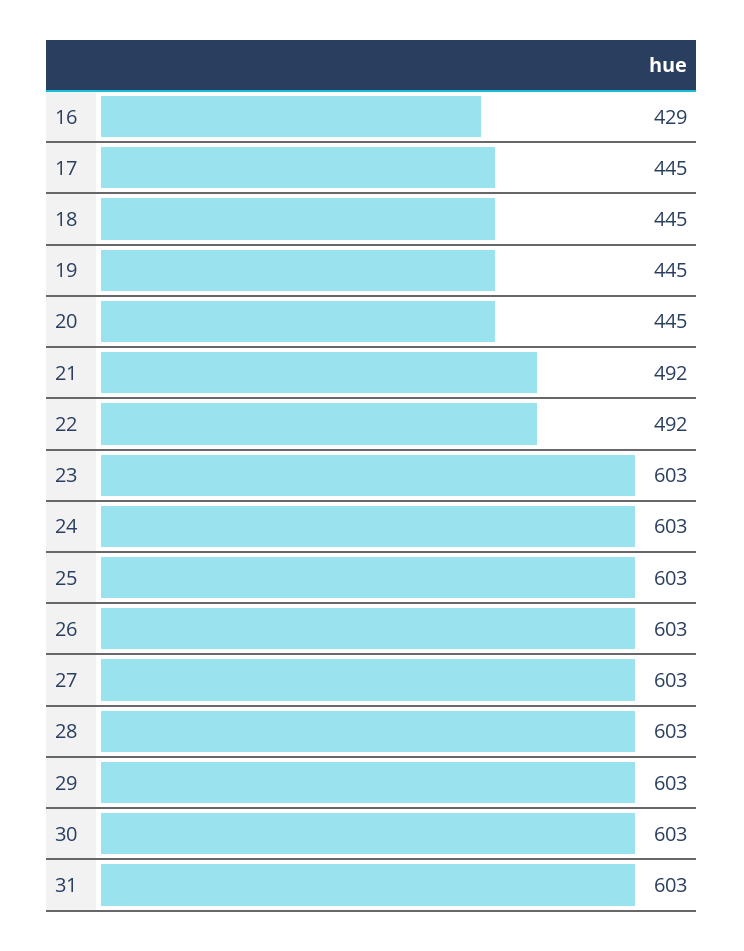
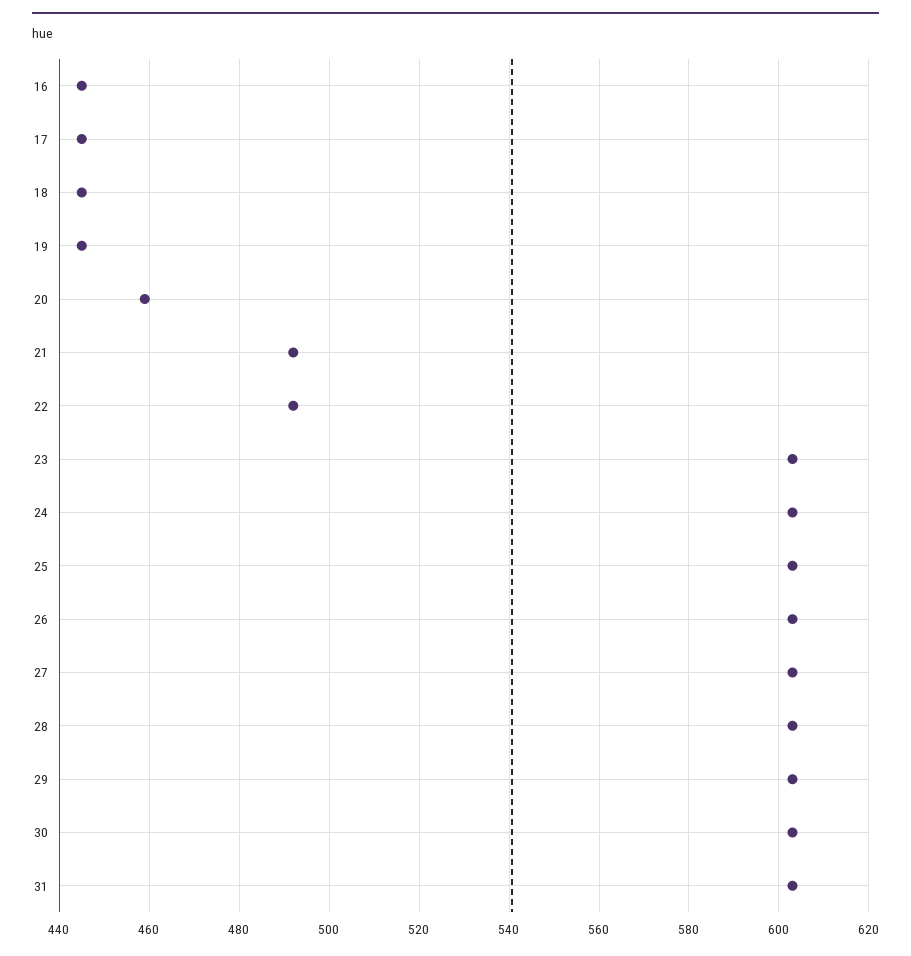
16: 429 -> 445
20: 445 -> 460

